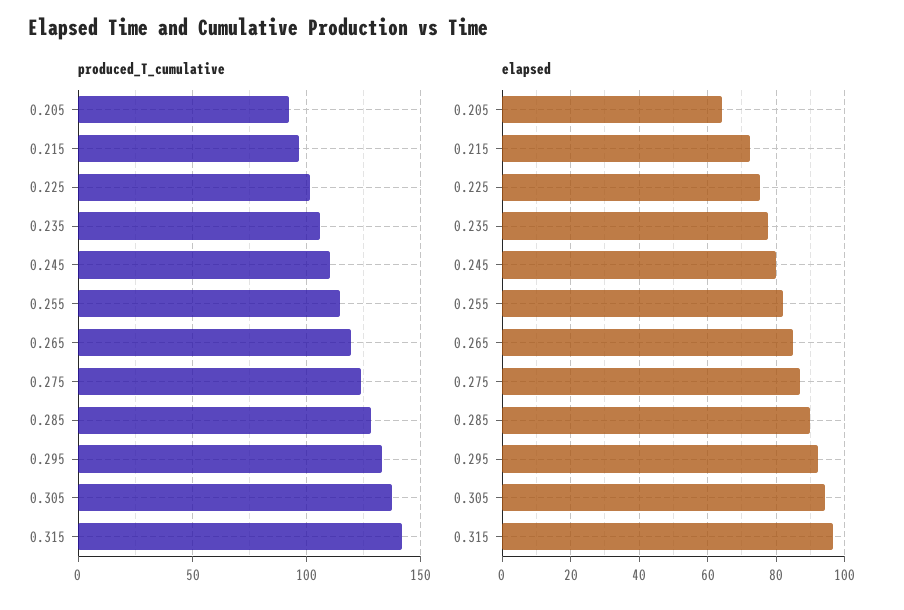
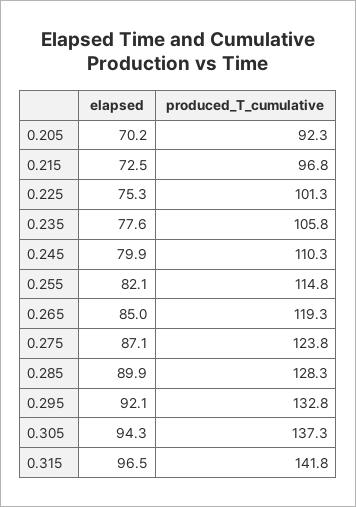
elapsed, 0.205: 64 -> 70.2

